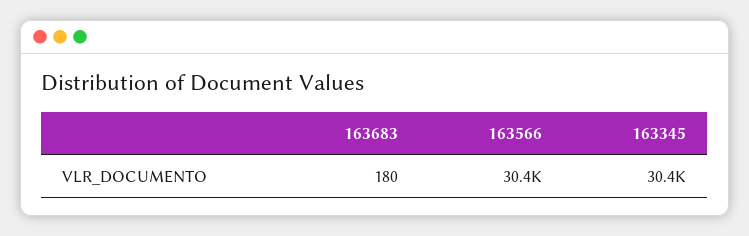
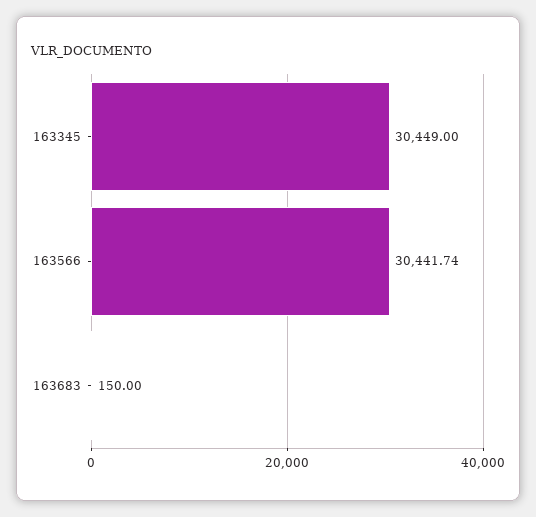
163683: 180 -> 150

